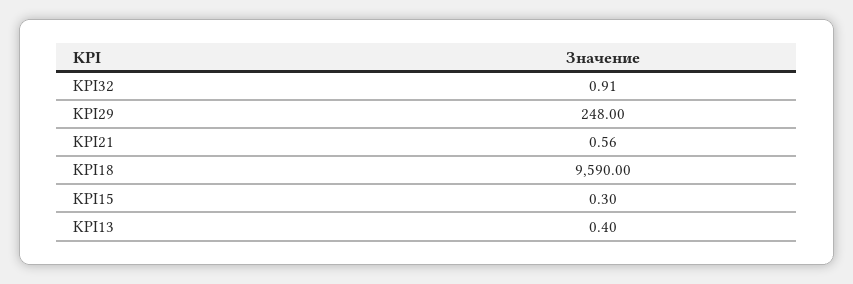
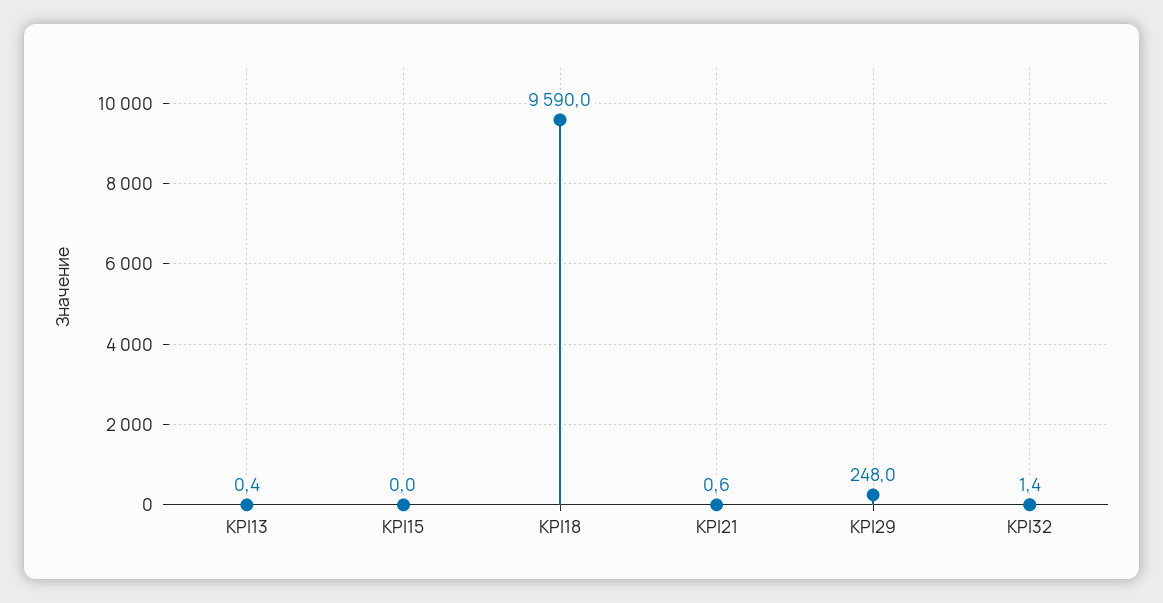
KPI32: 0.91 -> 1.4
KPI15: 0.3 -> 0

